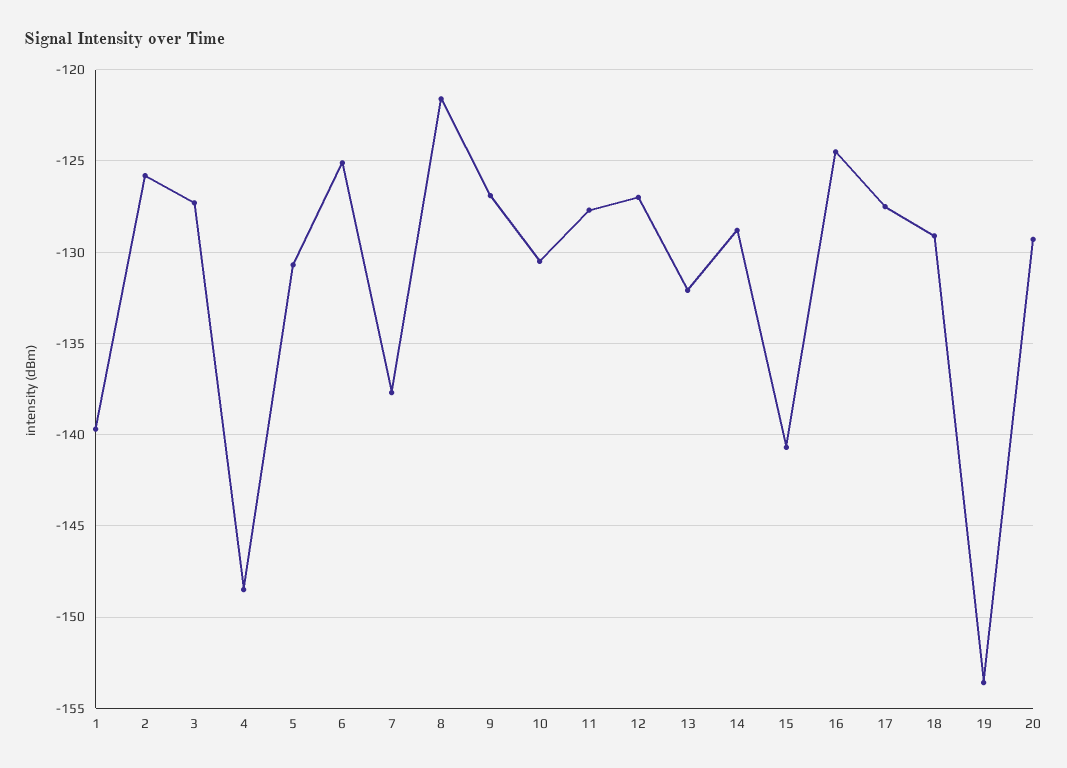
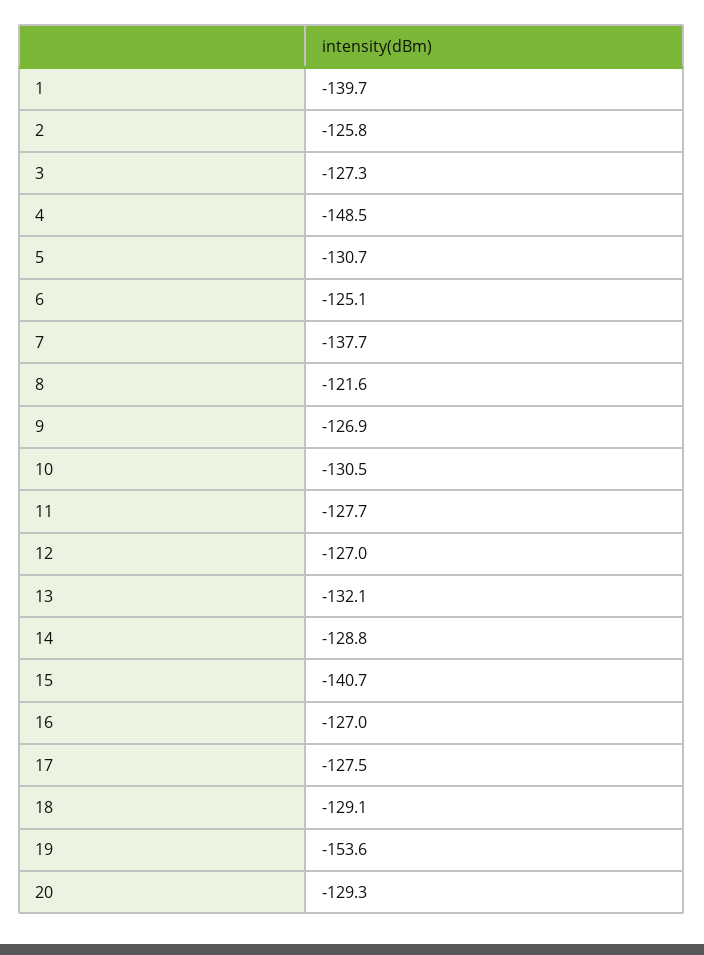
16: -124.5 -> -127

